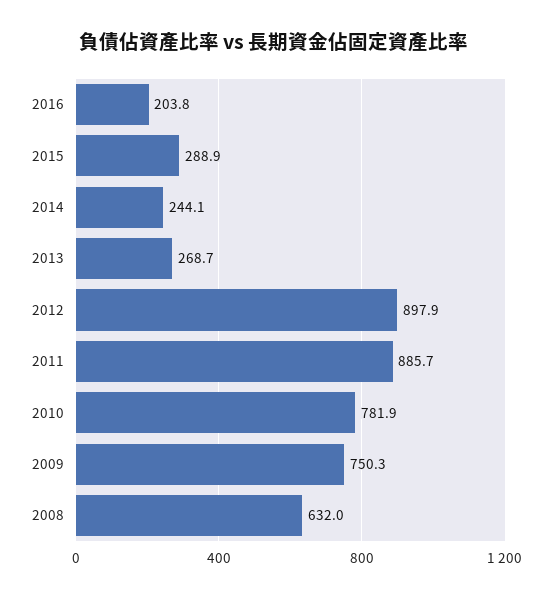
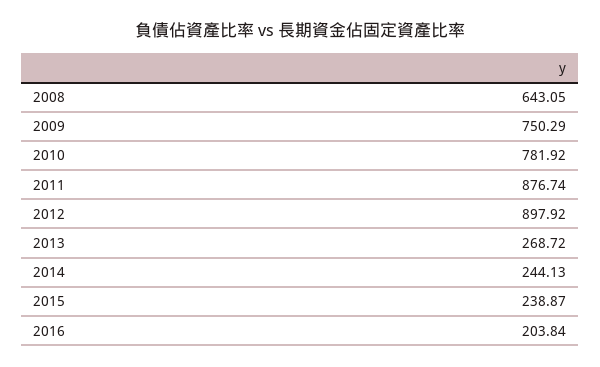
2015: 288.9 -> 238.87
2011: 885.7 -> 876.74
2008: 632 -> 643.05

